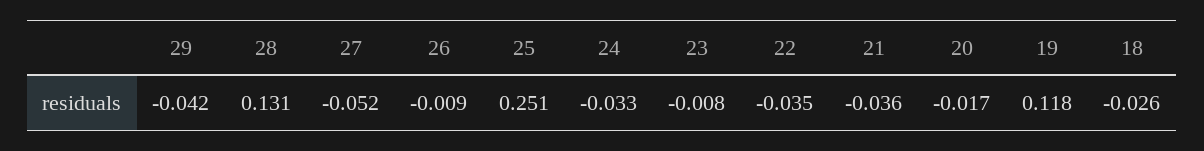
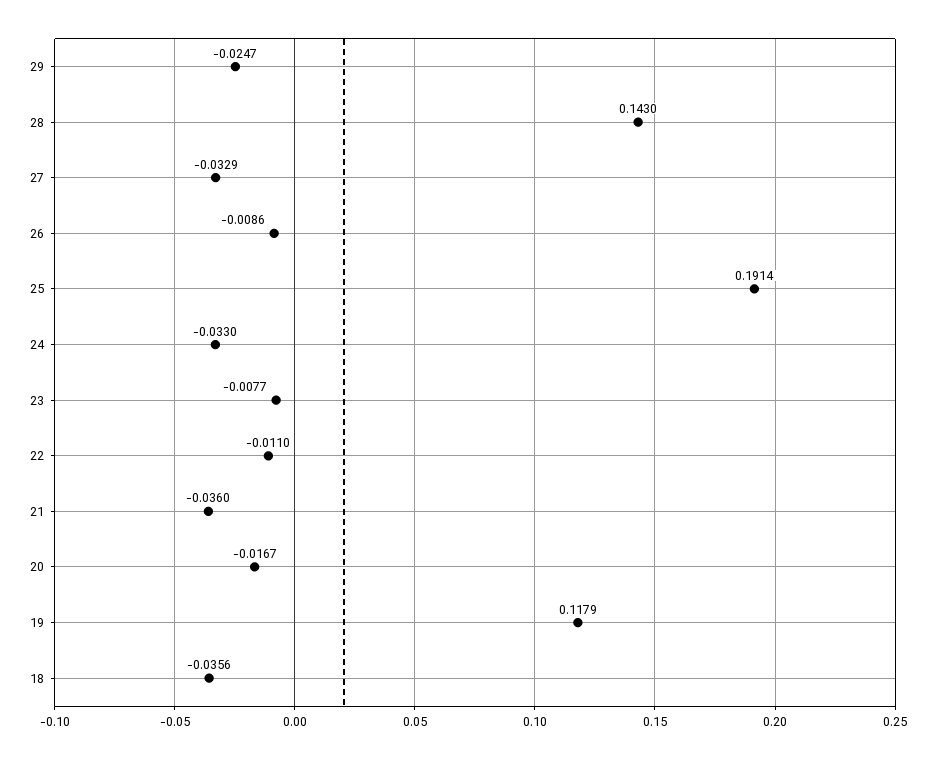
29: -0.042 -> -0.0247
28: 0.131 -> 0.143
27: -0.052 -> -0.0329
25: 0.251 -> 0.1914
22: -0.035 -> -0.011
18: -0.026 -> -0.0356

